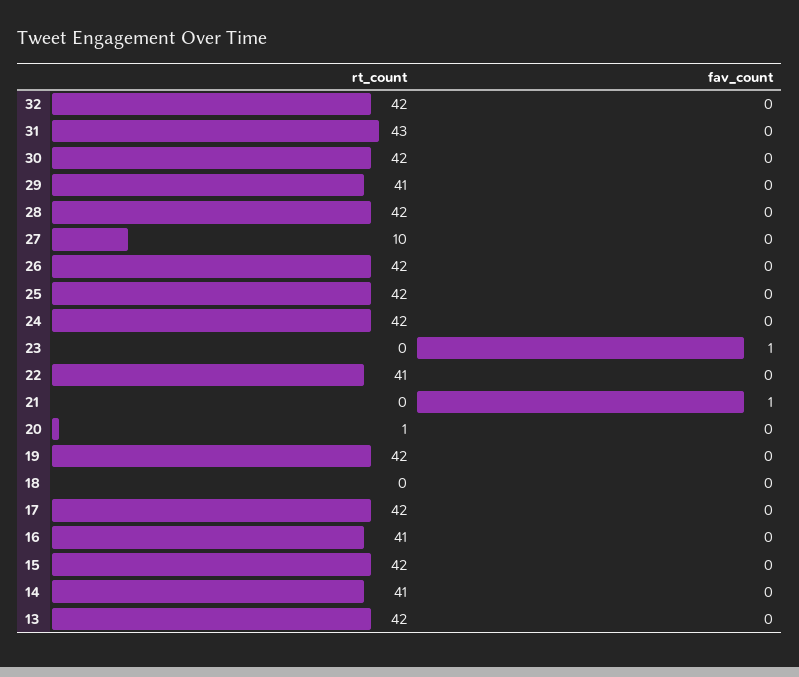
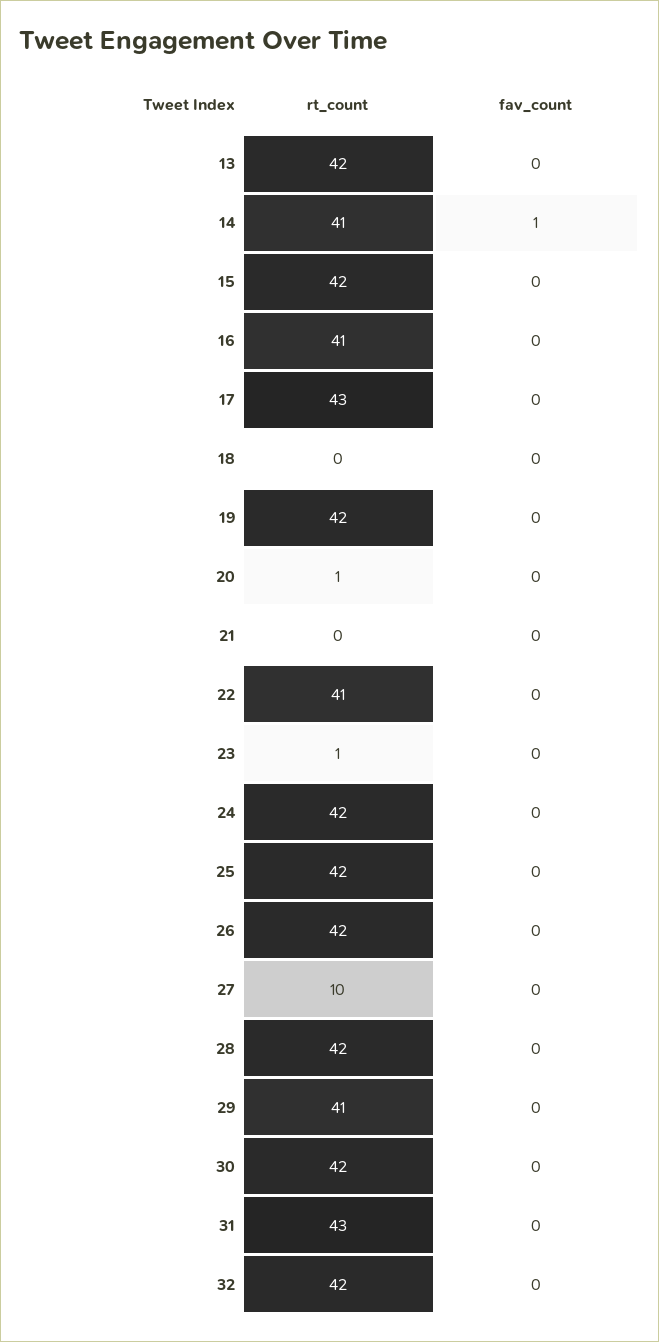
rt_count, 23: 0 -> 1
fav_count, 23: 1 -> 0
fav_count, 21: 1 -> 0
rt_count, 17: 42 -> 43
fav_count, 14: 0 -> 1

